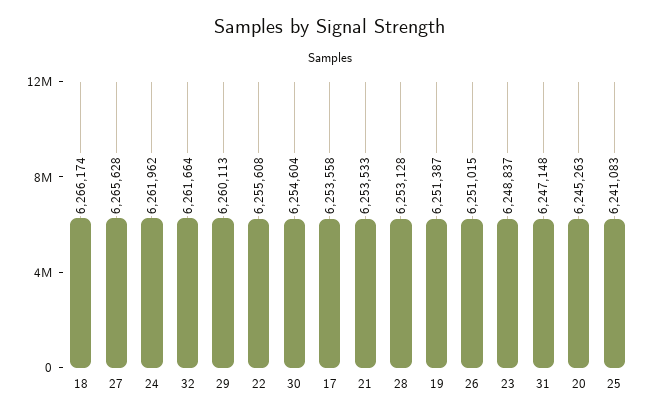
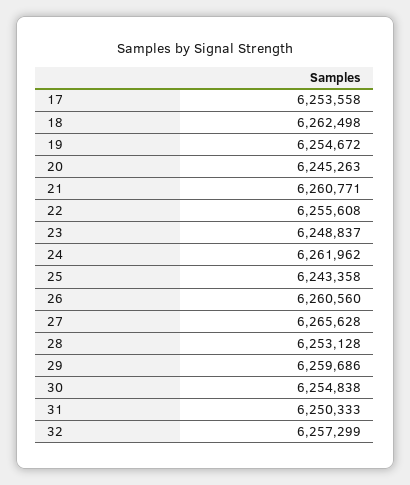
18: 6266174 -> 6262498
32: 6261664 -> 6257299
29: 6260113 -> 6259686
30: 6254604 -> 6254838
21: 6253533 -> 6260771
19: 6251387 -> 6254672
26: 6251015 -> 6260560
31: 6247148 -> 6250333
25: 6241083 -> 6243358

